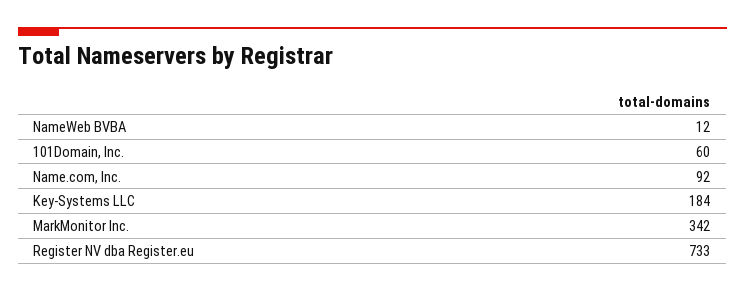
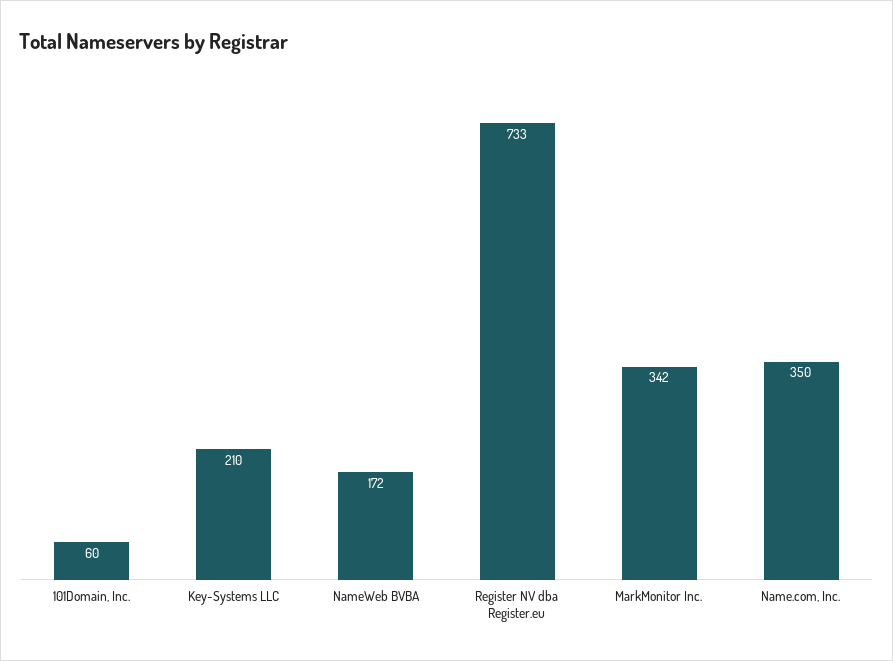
NameWeb BVBA: 12 -> 172
Name.com, Inc.: 92 -> 350
Key-Systems LLC: 184 -> 210

